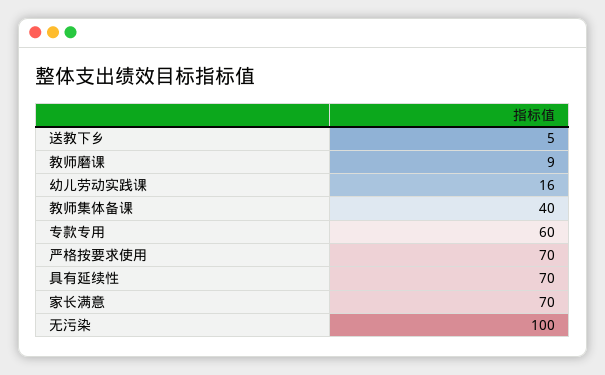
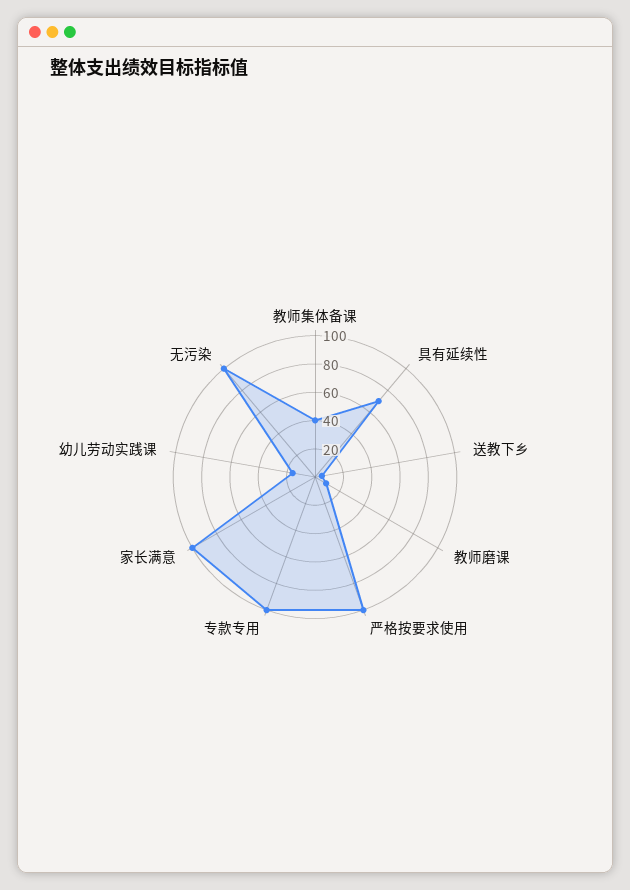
专款专用: 60 -> 100
严格按要求使用: 70 -> 100
家长满意: 70 -> 100

